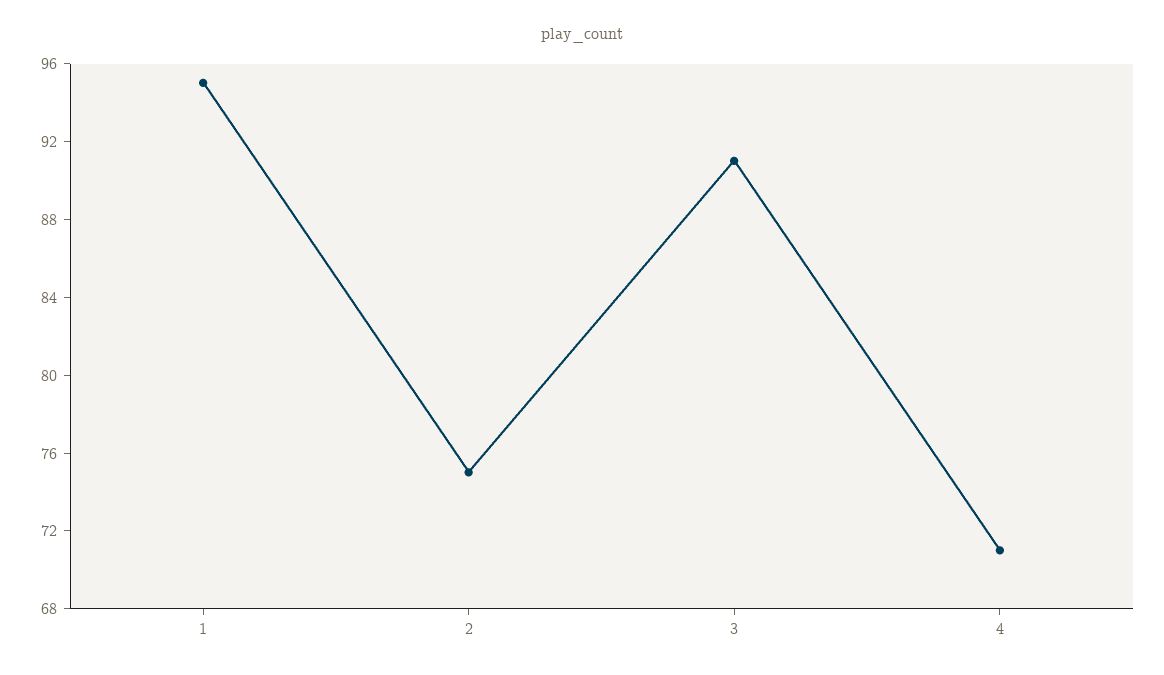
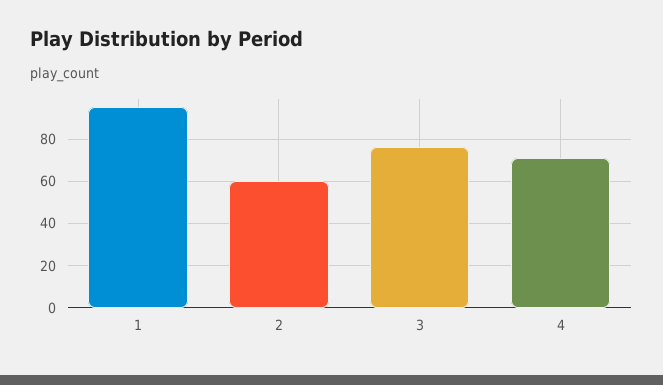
2: 75 -> 60
3: 91 -> 75

